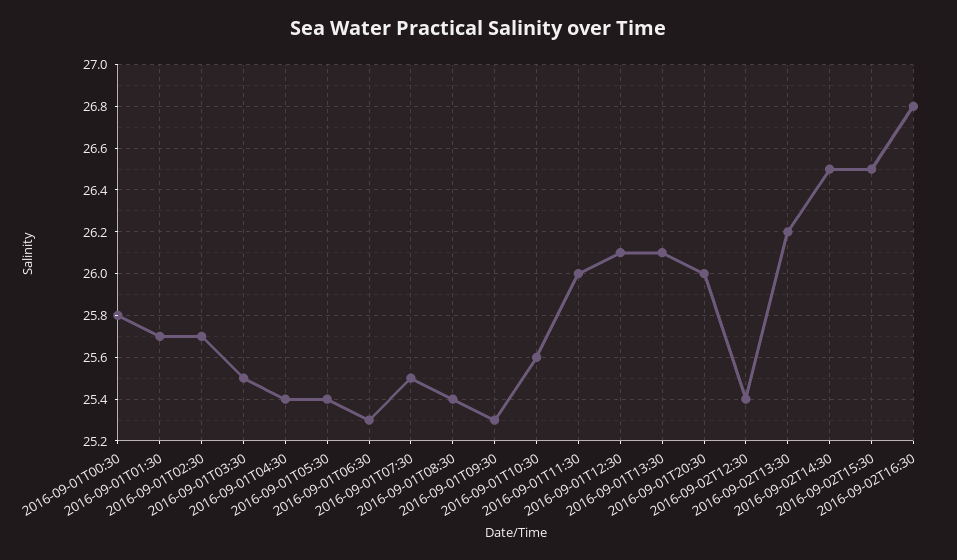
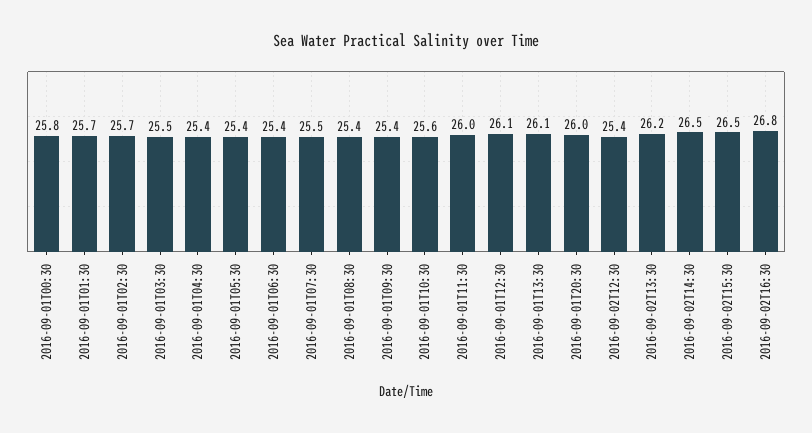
2016-09-01T06:30: 25.3 -> 25.4
2016-09-01T09:30: 25.3 -> 25.4

